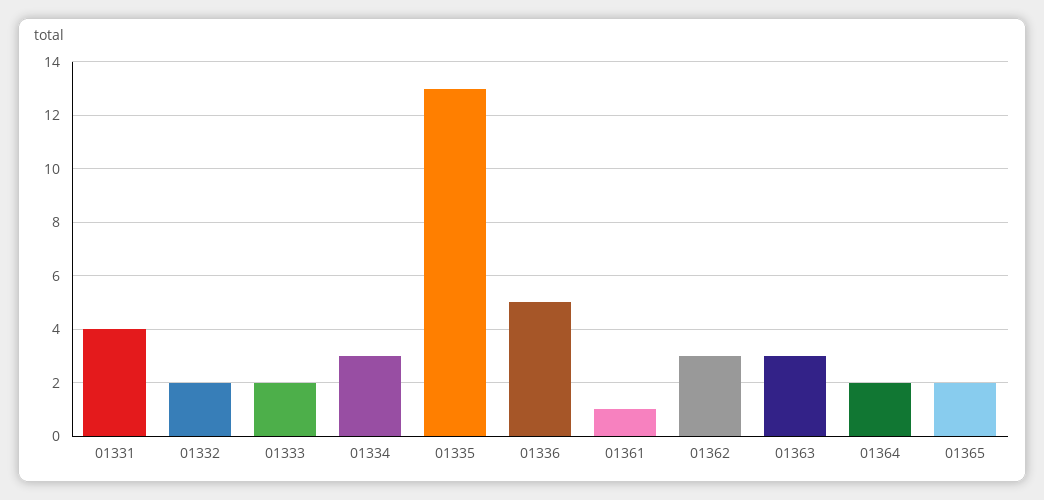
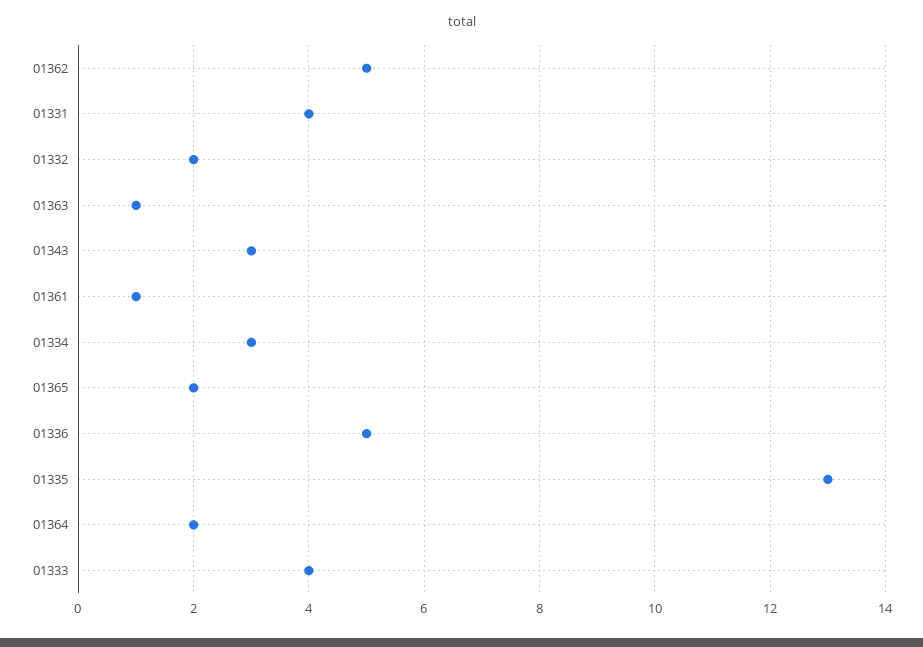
01333: 2 -> 4
01362: 3 -> 5
01363: 3 -> 1
01343: none -> 3

